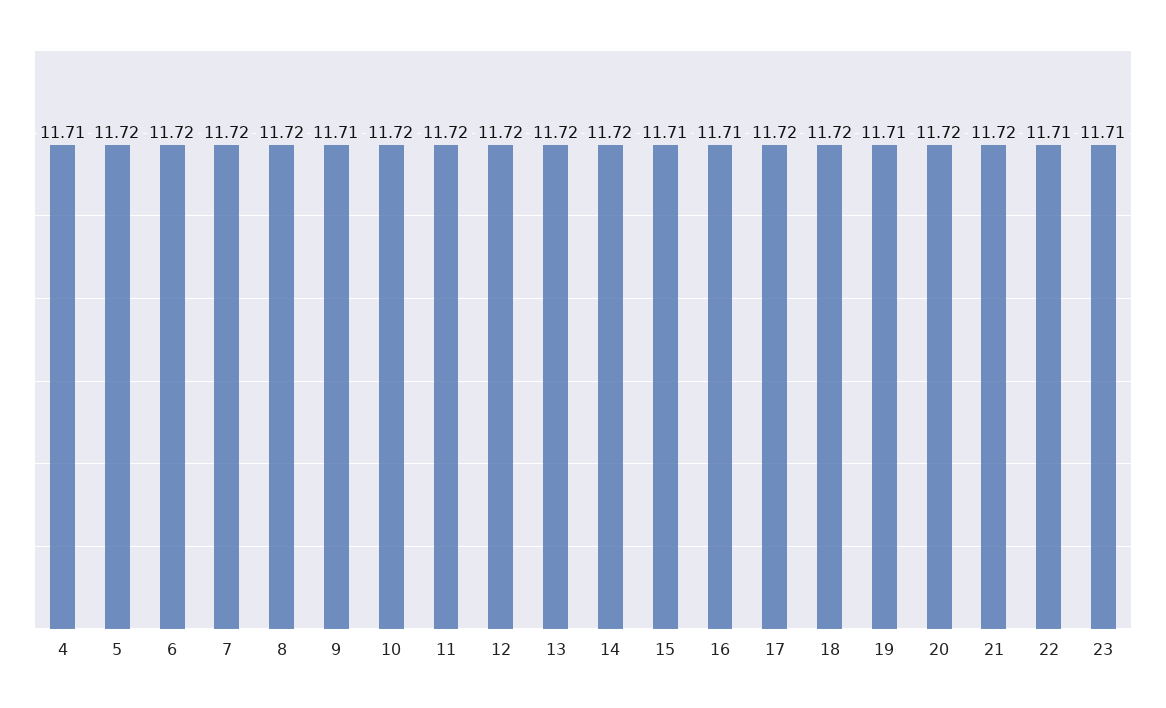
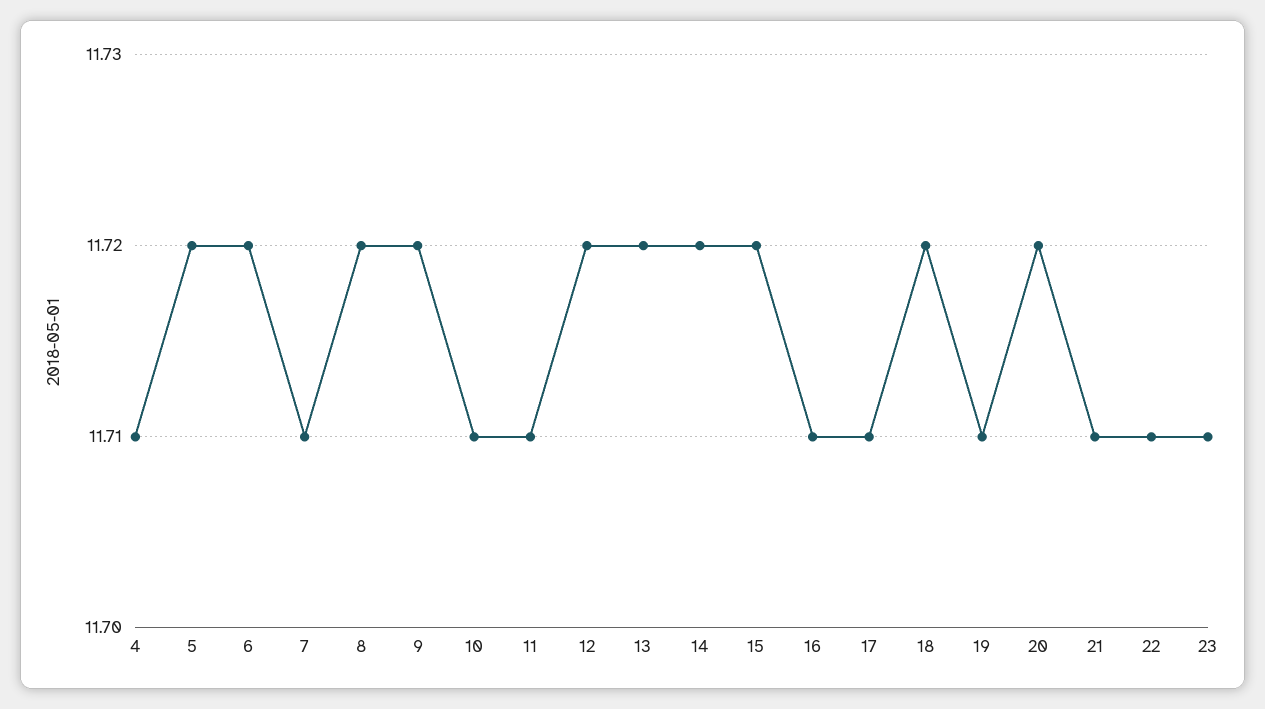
7: 11.72 -> 11.71
9: 11.71 -> 11.72
10: 11.72 -> 11.71
11: 11.72 -> 11.71
15: 11.71 -> 11.72
17: 11.72 -> 11.71
21: 11.72 -> 11.71

